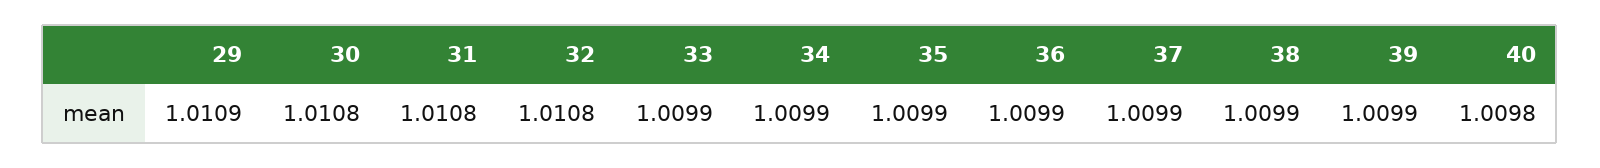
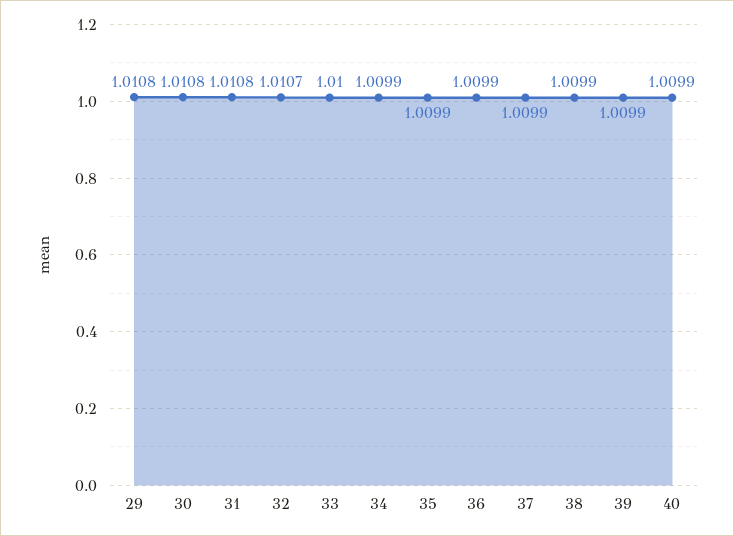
29: 1.0109 -> 1.0108
32: 1.0108 -> 1.0107
33: 1.0099 -> 1.01
40: 1.0098 -> 1.0099

